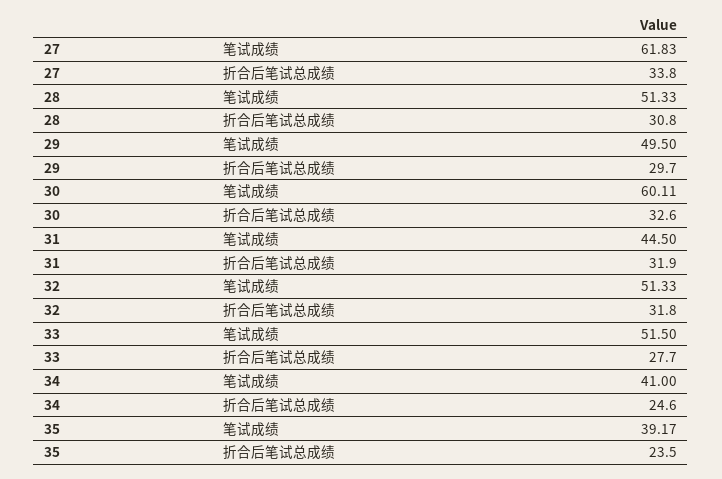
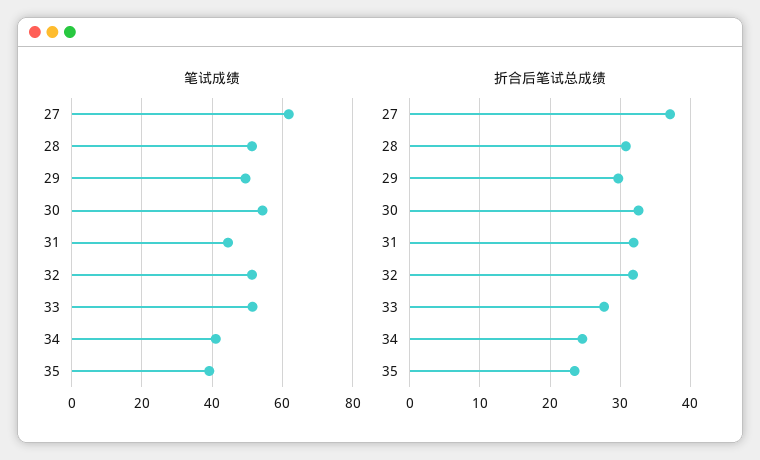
折合后笔试总成绩, 27: 33.8 -> 37
笔试成绩, 30: 60.11 -> 54

